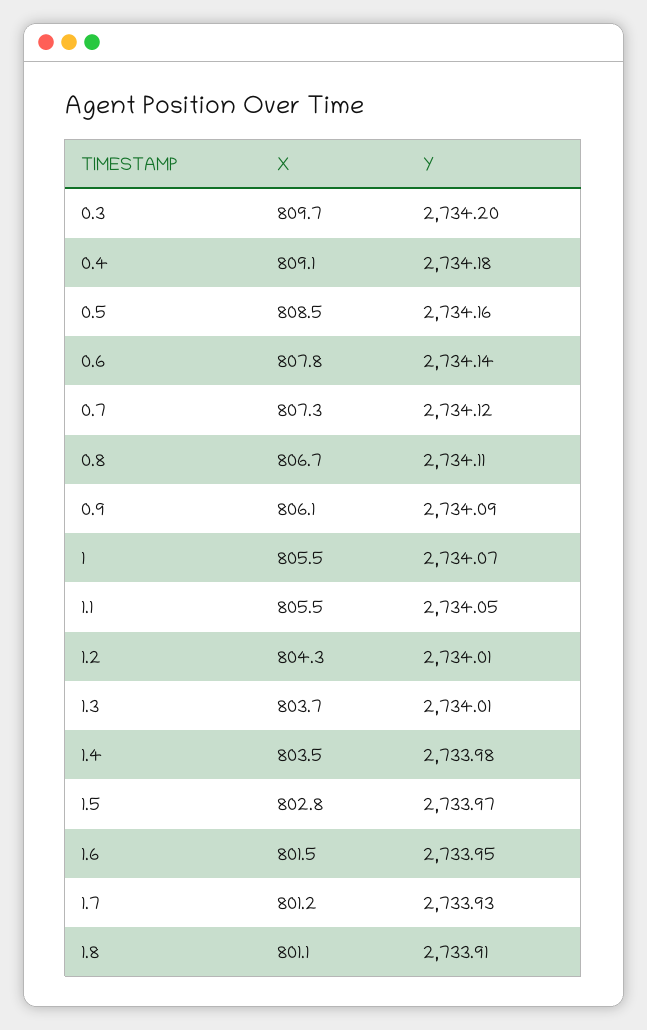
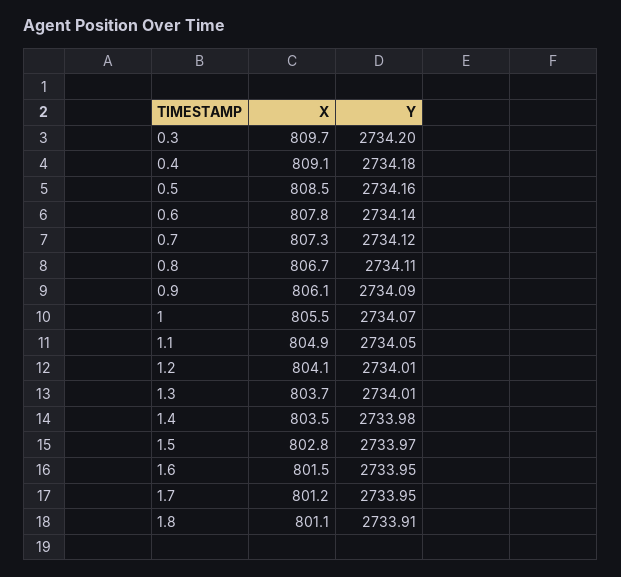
X, 1.1: 805.5 -> 804.9
X, 1.2: 804.3 -> 804.1
Y, 1.7: 2733.93 -> 2733.95

